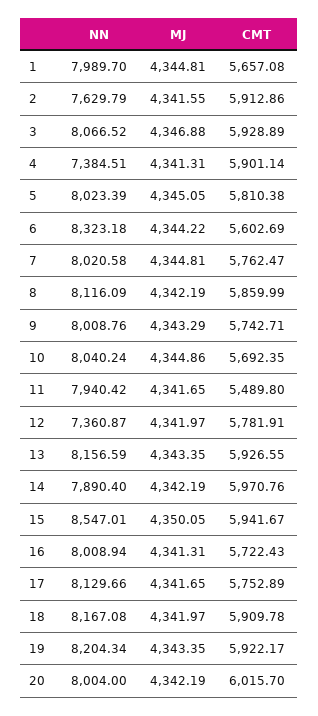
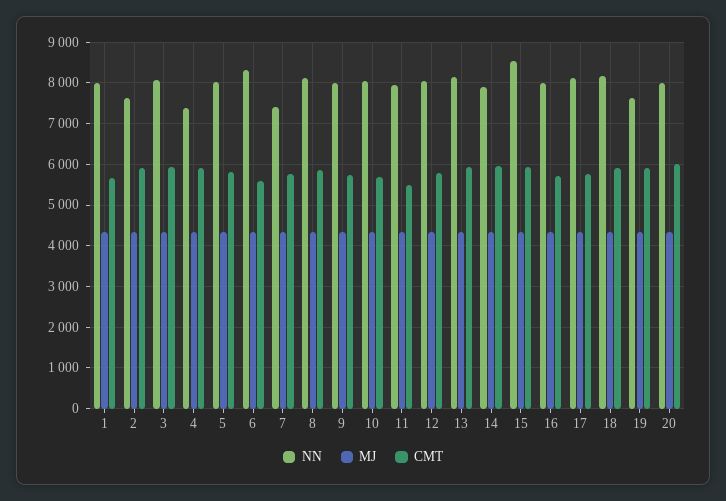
NN, 7: 8020.58 -> 7400
NN, 12: 7360.87 -> 8000
NN, 19: 8204.34 -> 7600

